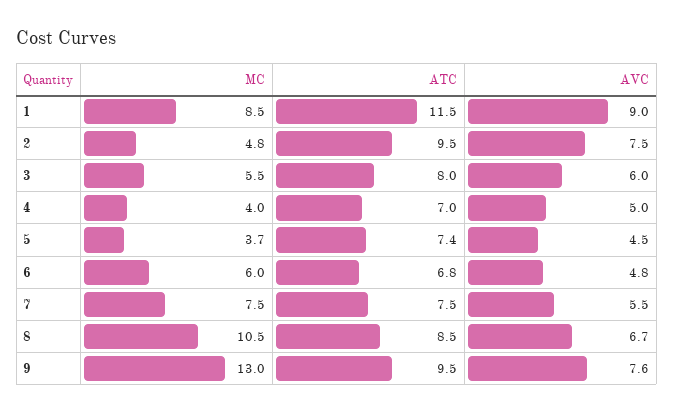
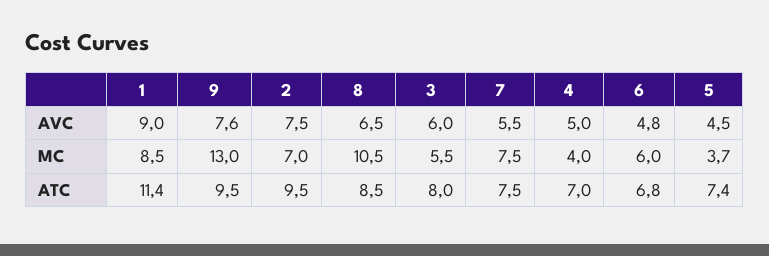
ATC, 1: 11.5 -> 11.4
MC, 2: 4.8 -> 7
AVC, 8: 6.7 -> 6.5

